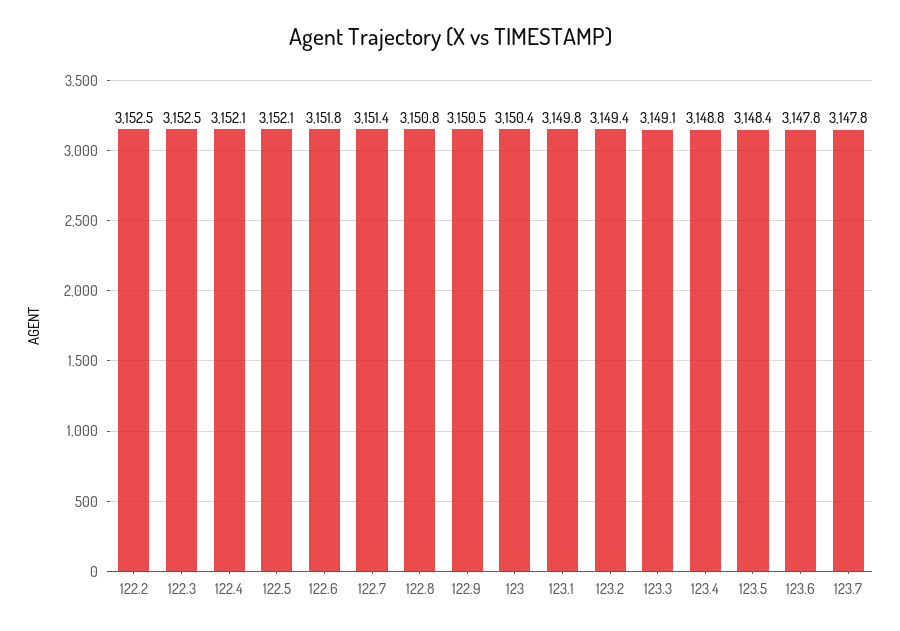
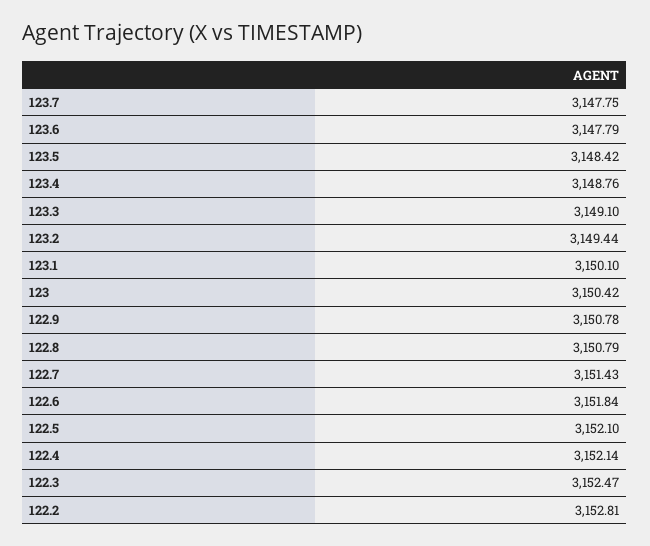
122.2: 3152.5 -> 3152.81
122.9: 3150.5 -> 3150.78
123.1: 3149.8 -> 3150.1

